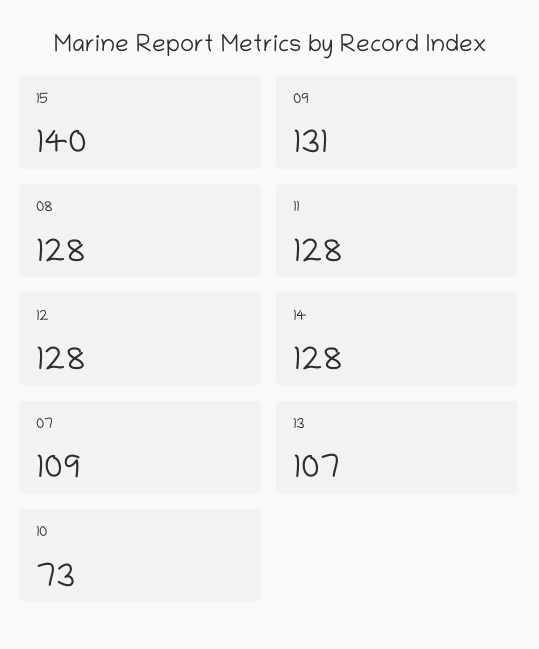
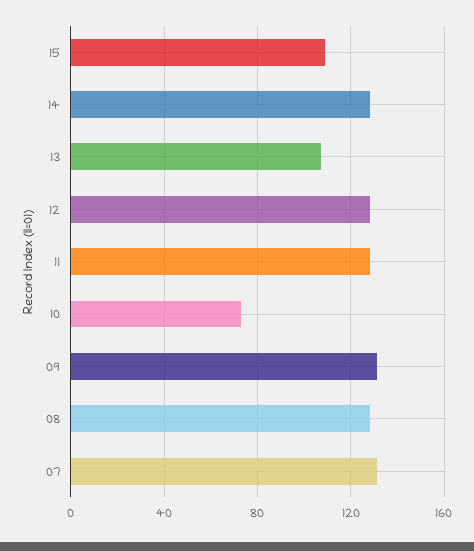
15: 140 -> 110
07: 109 -> 130

